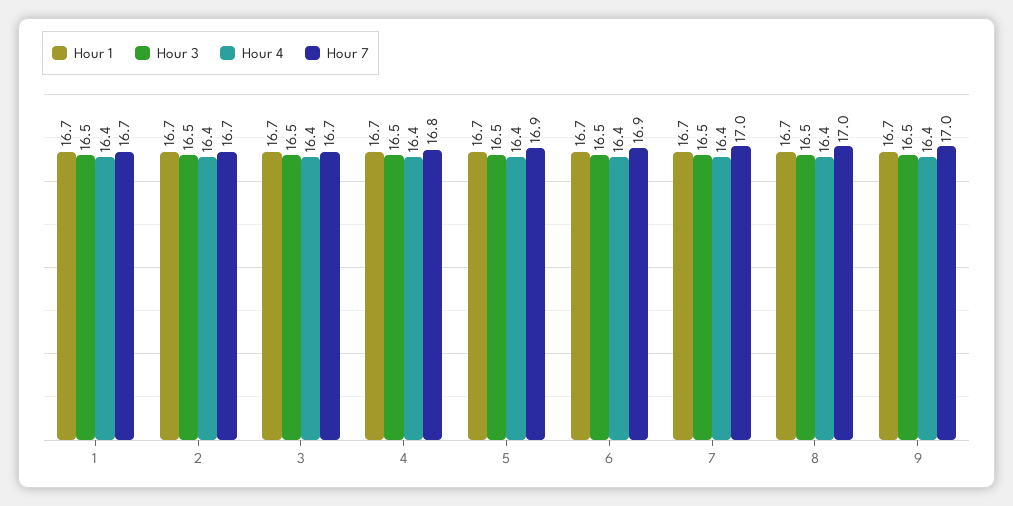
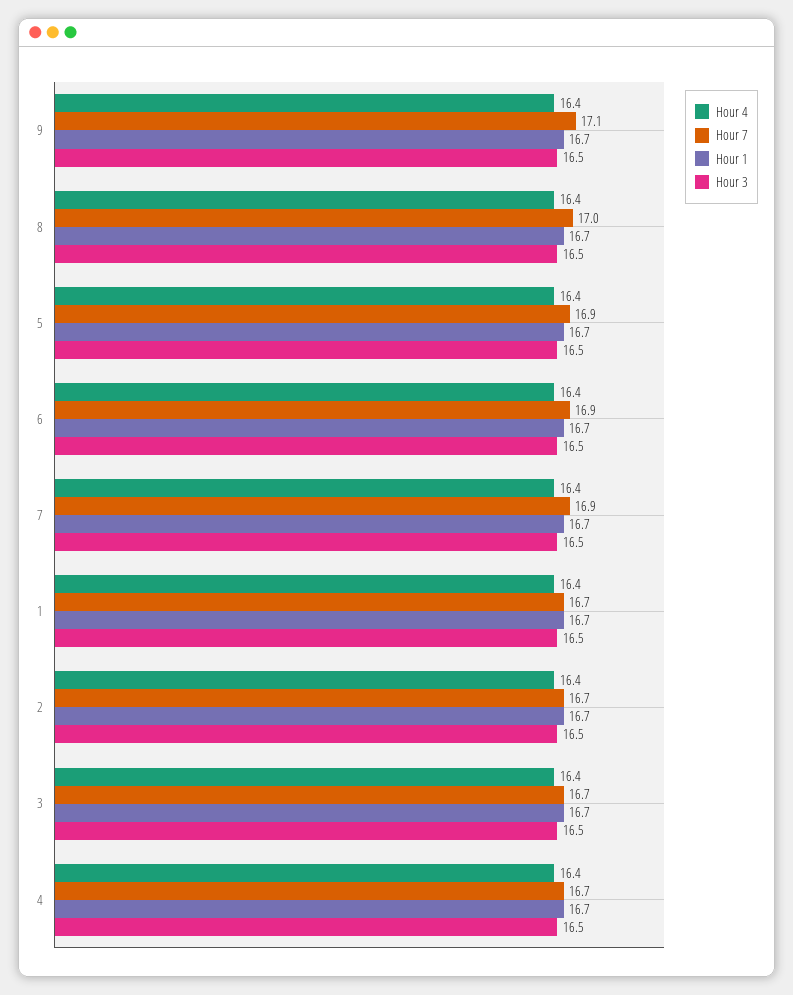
Hour 7, 4: 16.8 -> 16.7
Hour 7, 7: 17 -> 16.9
Hour 7, 9: 17 -> 17.1

